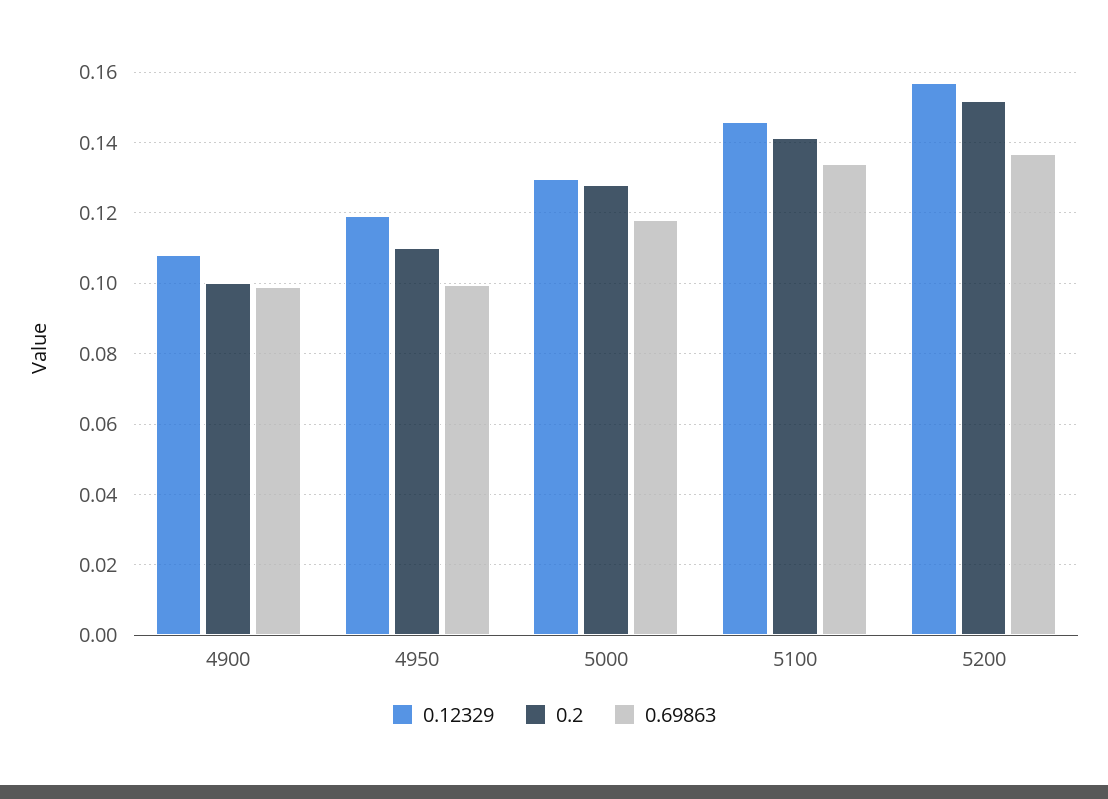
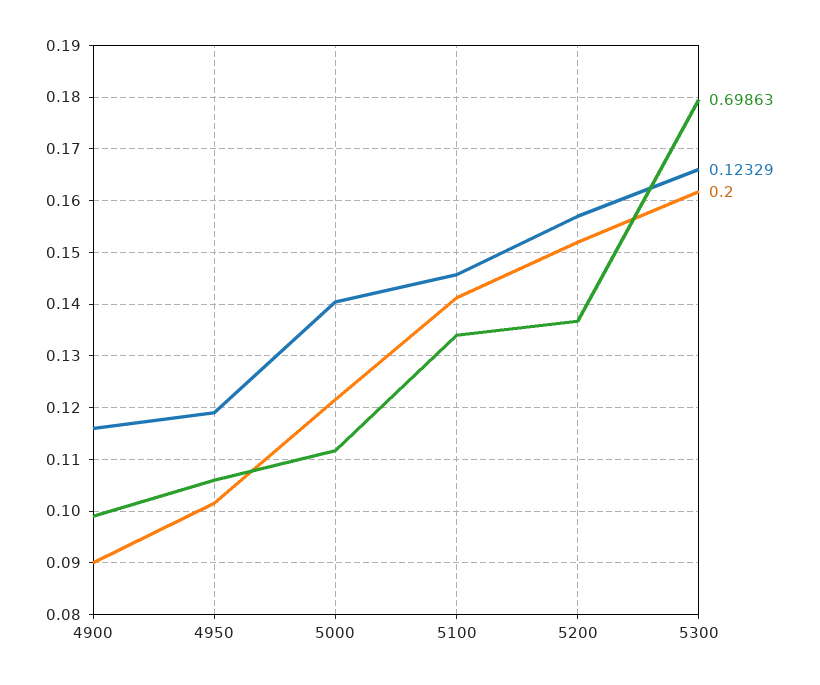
0.12329, 4900: 0.108 -> 0.116
0.2, 4900: 0.1 -> 0.09
0.2, 4950: 0.11 -> 0.102
0.69863, 4950: 0.1 -> 0.106
0.12329, 5000: 0.13 -> 0.14
0.2, 5000: 0.128 -> 0.122
0.69863, 5000: 0.118 -> 0.112
0.69863, 5300: none -> 0.18
0.12329, 5300: none -> 0.166
0.2, 5300: none -> 0.162

